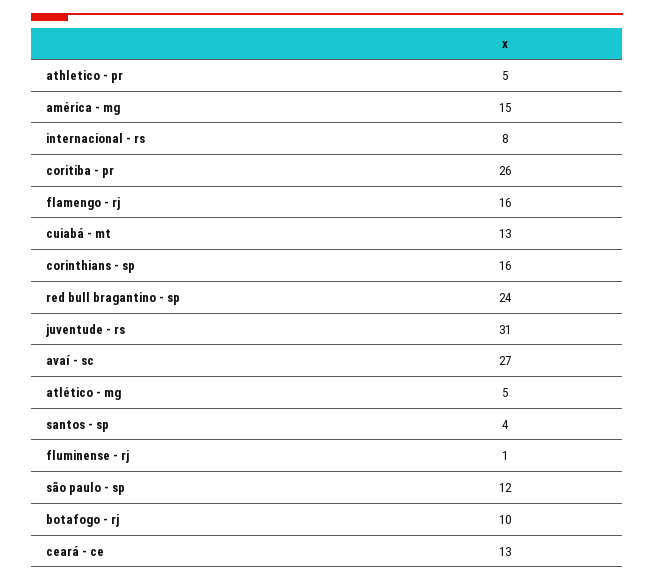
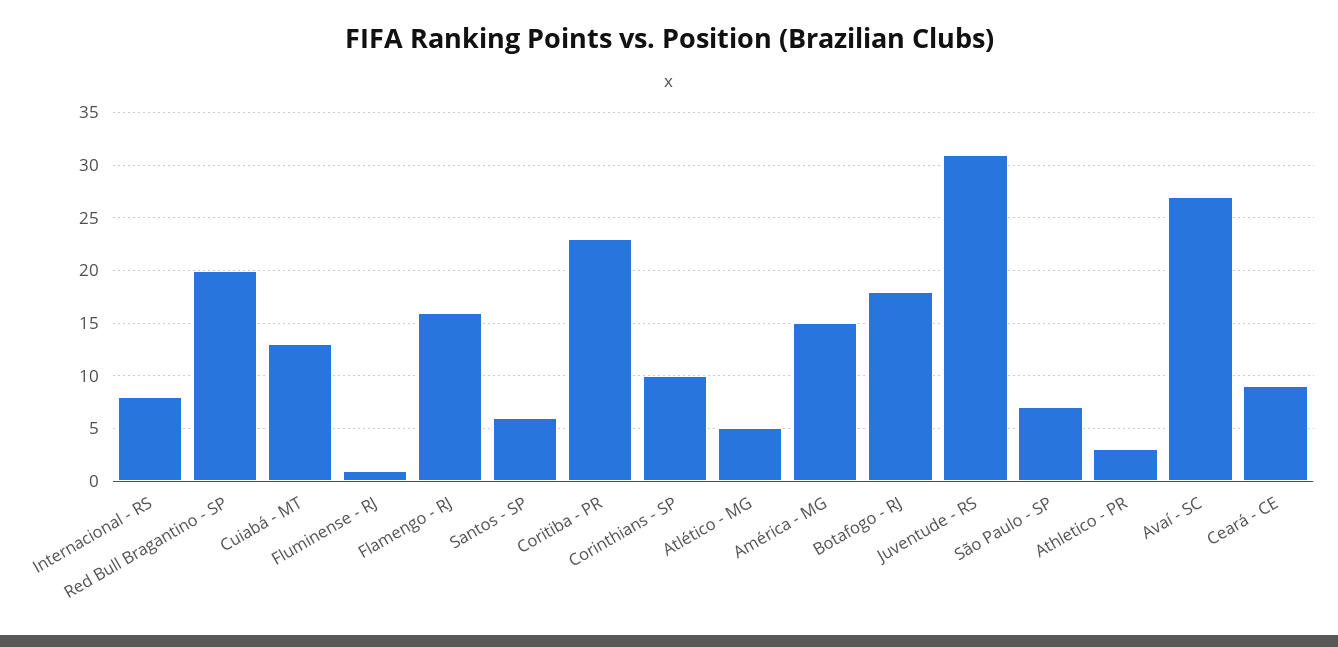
athletico - pr: 5 -> 3
coritiba - pr: 26 -> 23
corinthians - sp: 16 -> 10
red bull bragantino - sp: 24 -> 20
santos - sp: 4 -> 6
são paulo - sp: 12 -> 7
botafogo - rj: 10 -> 18
ceará - ce: 13 -> 9

